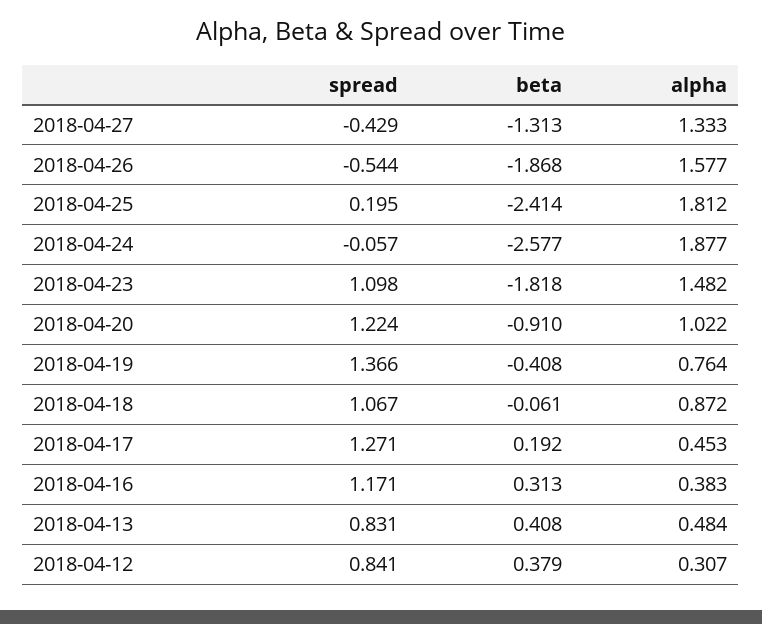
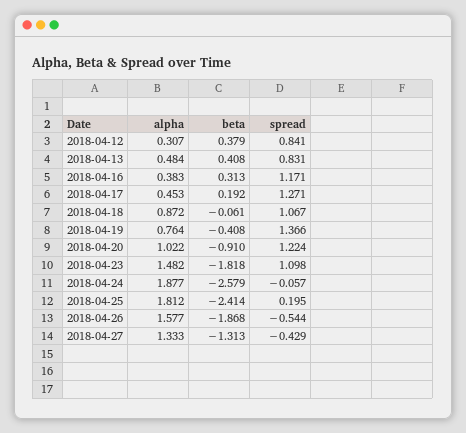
beta, 2018-04-24: -2.577 -> -2.579

